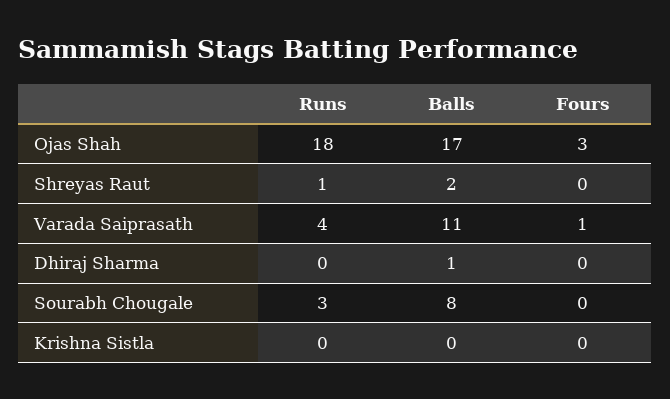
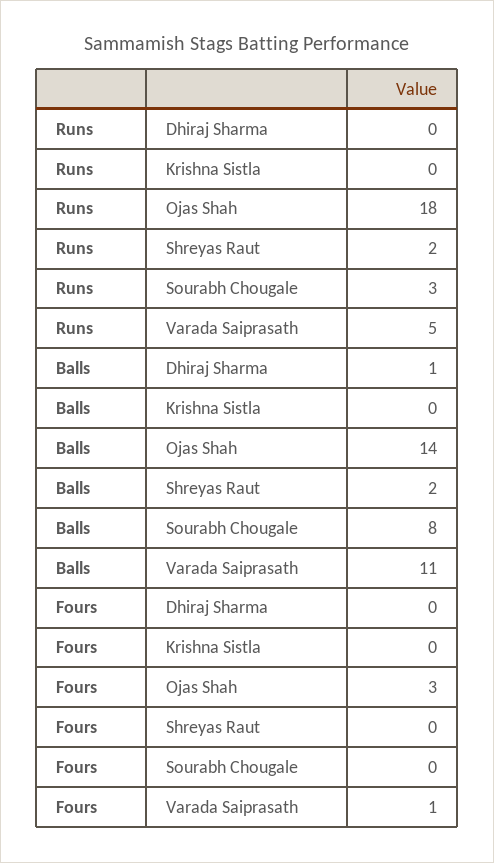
Balls, Ojas Shah: 17 -> 14
Runs, Shreyas Raut: 1 -> 2
Runs, Varada Saiprasath: 4 -> 5

